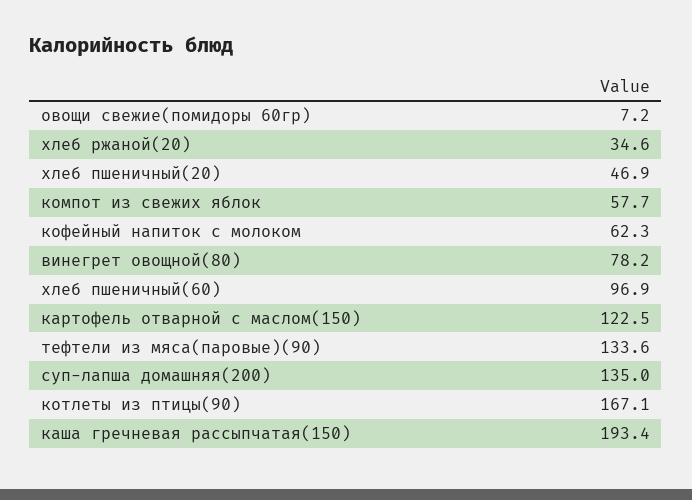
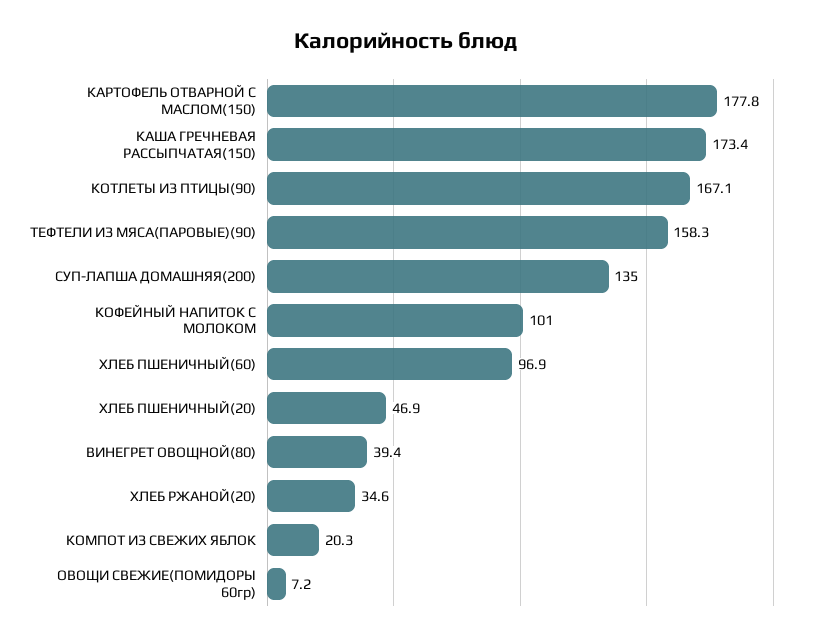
компот из свежих яблок: 57.7 -> 20.3
кофейный напиток с молоком: 62.3 -> 101
винегрет овощной(80): 78.2 -> 39.4
картофель отварной с маслом(150): 122.5 -> 177.8
тефтели из мяса(паровые)(90): 133.6 -> 158.3
каша гречневая рассыпчатая(150): 193.4 -> 173.4

